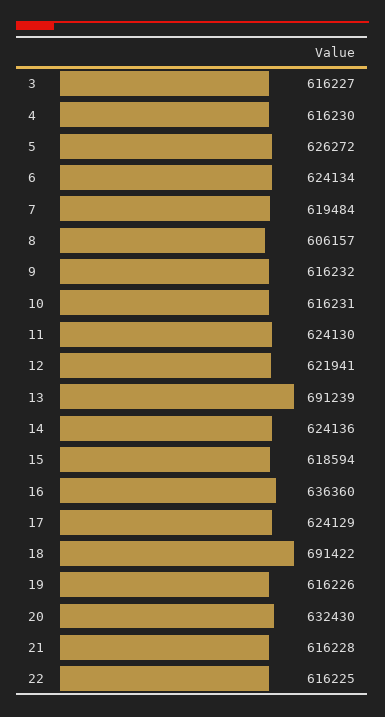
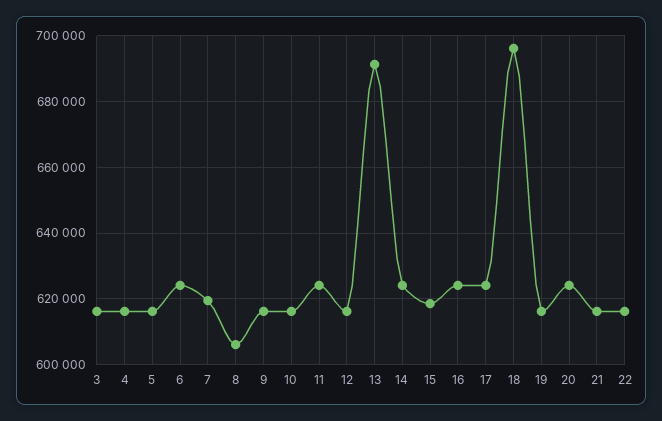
5: 626272 -> 616000
12: 621941 -> 616000
16: 636360 -> 624000
18: 691422 -> 696000
20: 632430 -> 624000

